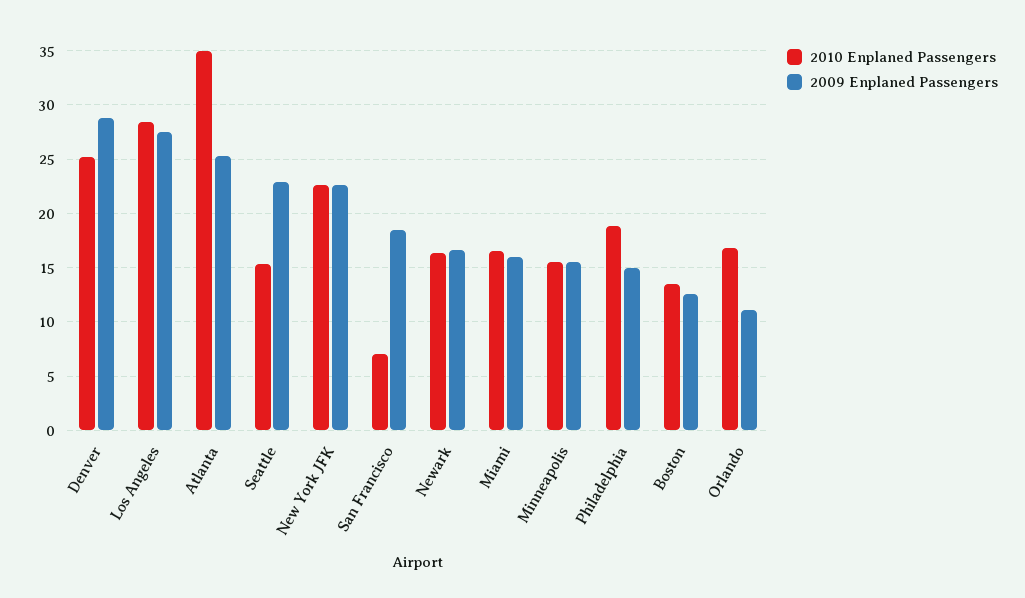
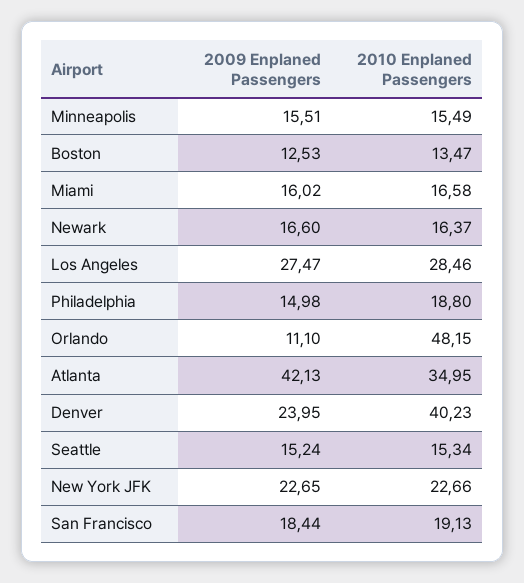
2010 Enplaned Passengers, Denver: 25 -> 40.23
2009 Enplaned Passengers, Denver: 29 -> 23.95
2009 Enplaned Passengers, Atlanta: 25 -> 42.13
2009 Enplaned Passengers, Seattle: 23 -> 15.24
2010 Enplaned Passengers, San Francisco: 7 -> 19.13
2010 Enplaned Passengers, Orlando: 17 -> 48.15

